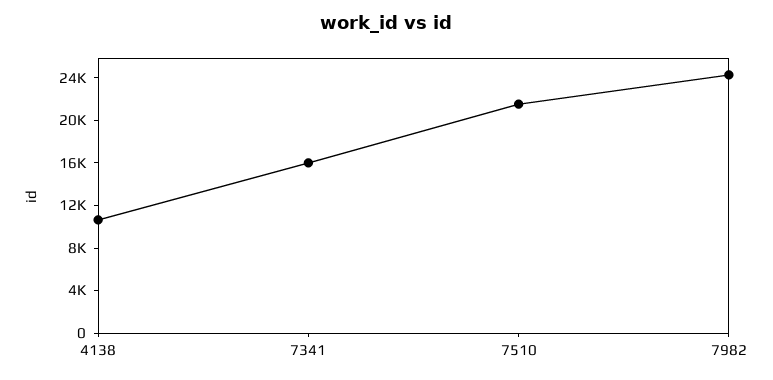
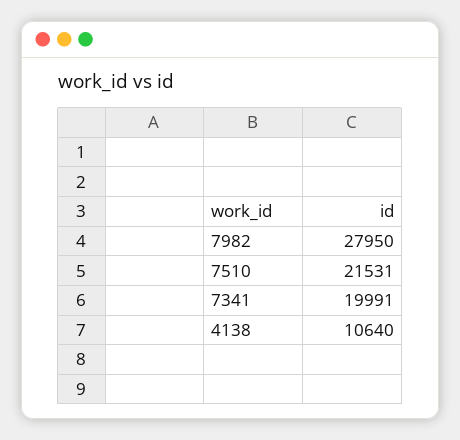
7341: 16000 -> 19991
7982: 24000 -> 27950

